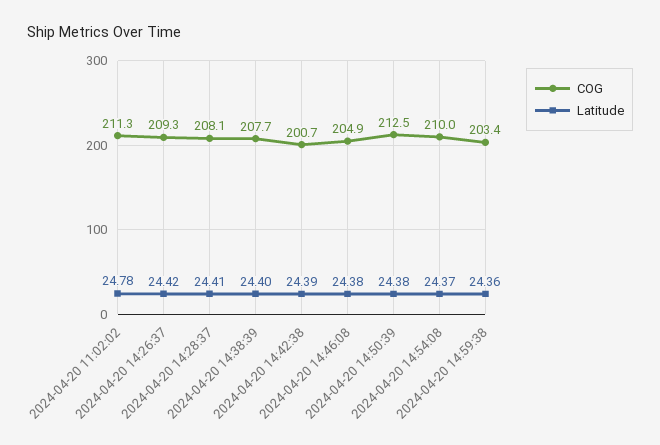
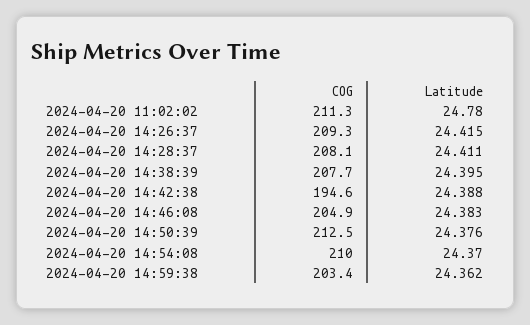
COG, 2024-04-20 14:42:38: 200.7 -> 194.6

